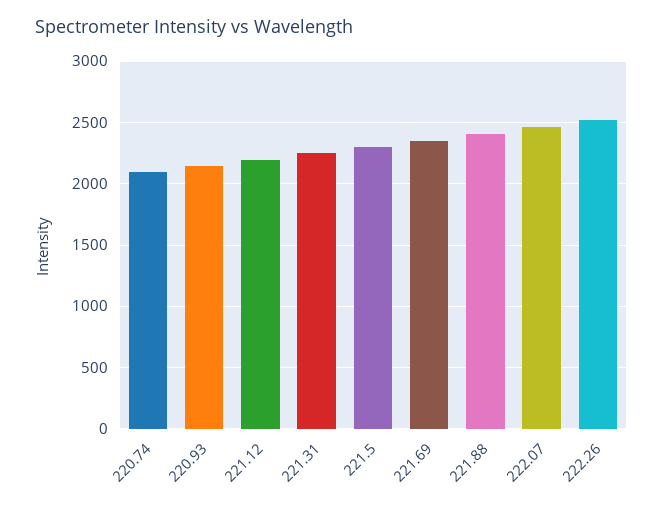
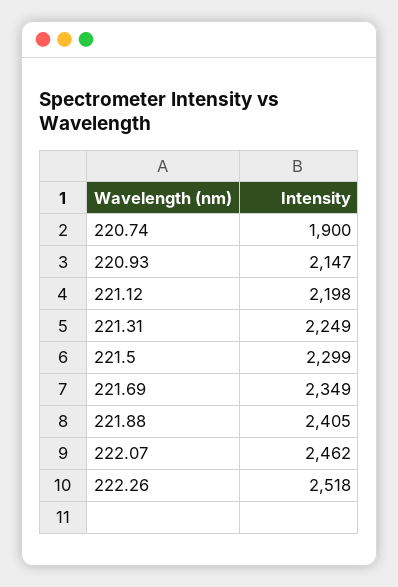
220.74: 2100 -> 1900

